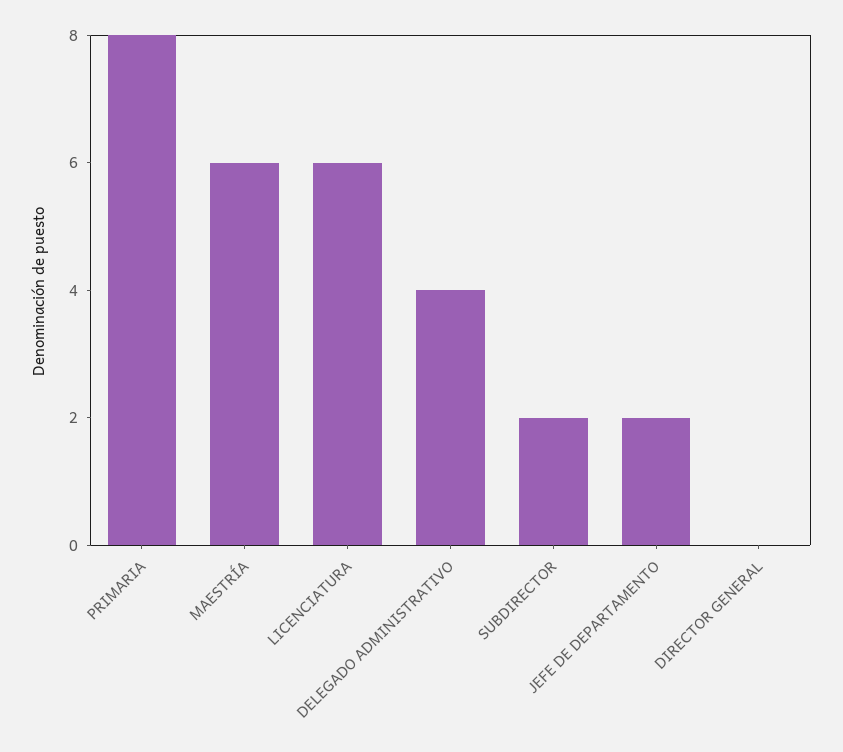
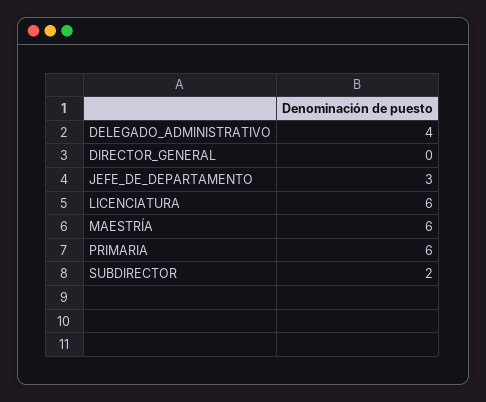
PRIMARIA: 8 -> 6
JEFE DE DEPARTAMENTO: 2 -> 3

